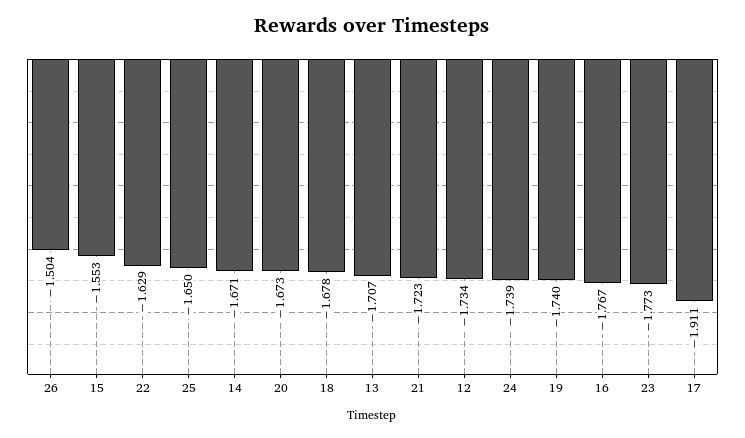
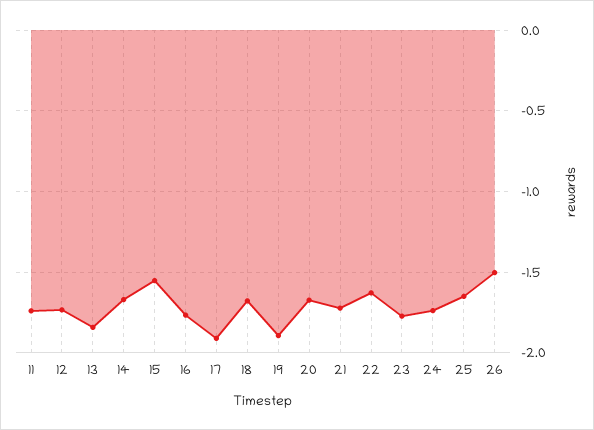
13: -1.707 -> -1.85
19: -1.74 -> -1.9
11: none -> -1.75

